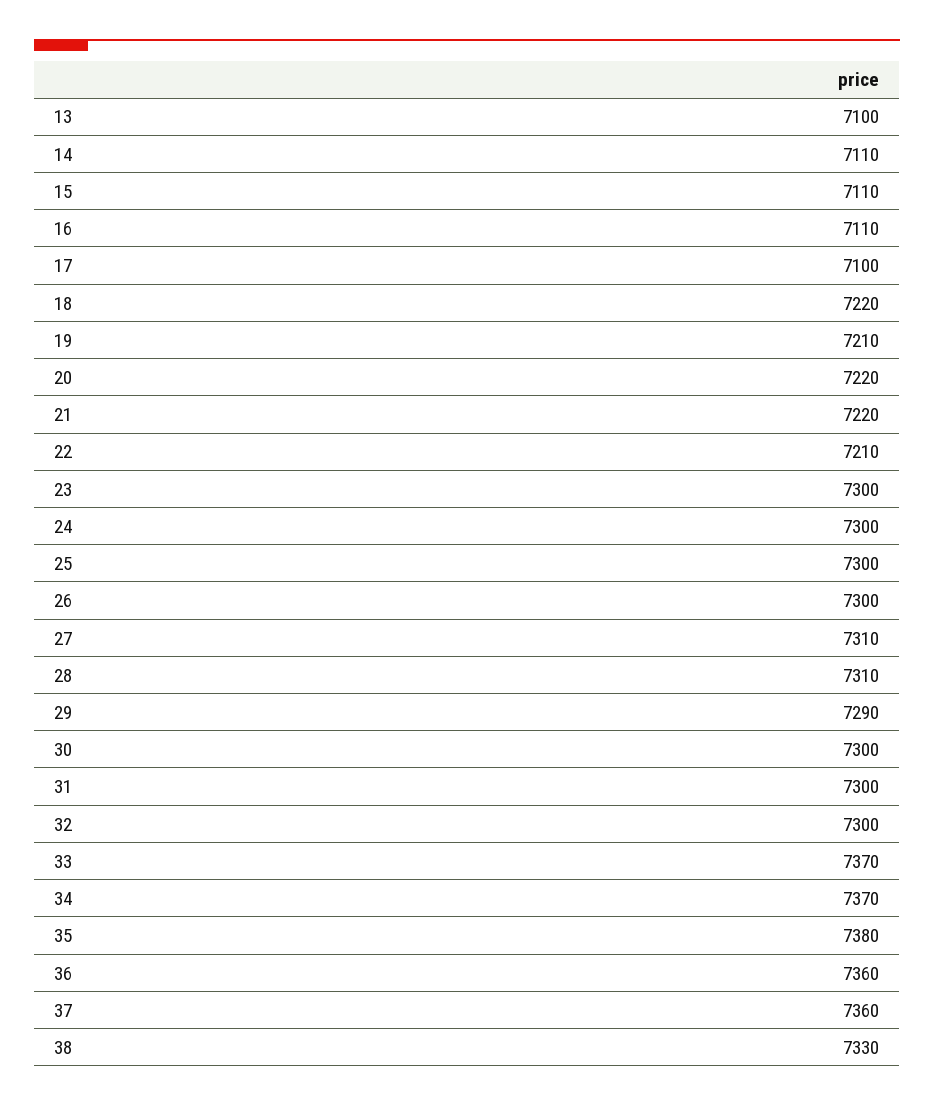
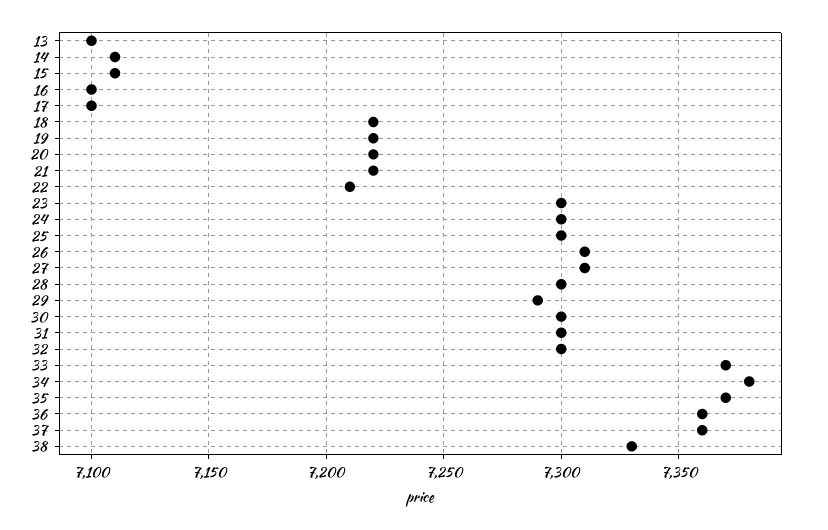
16: 7110 -> 7100
19: 7210 -> 7220
26: 7300 -> 7310
28: 7310 -> 7300
34: 7370 -> 7380
35: 7380 -> 7370

